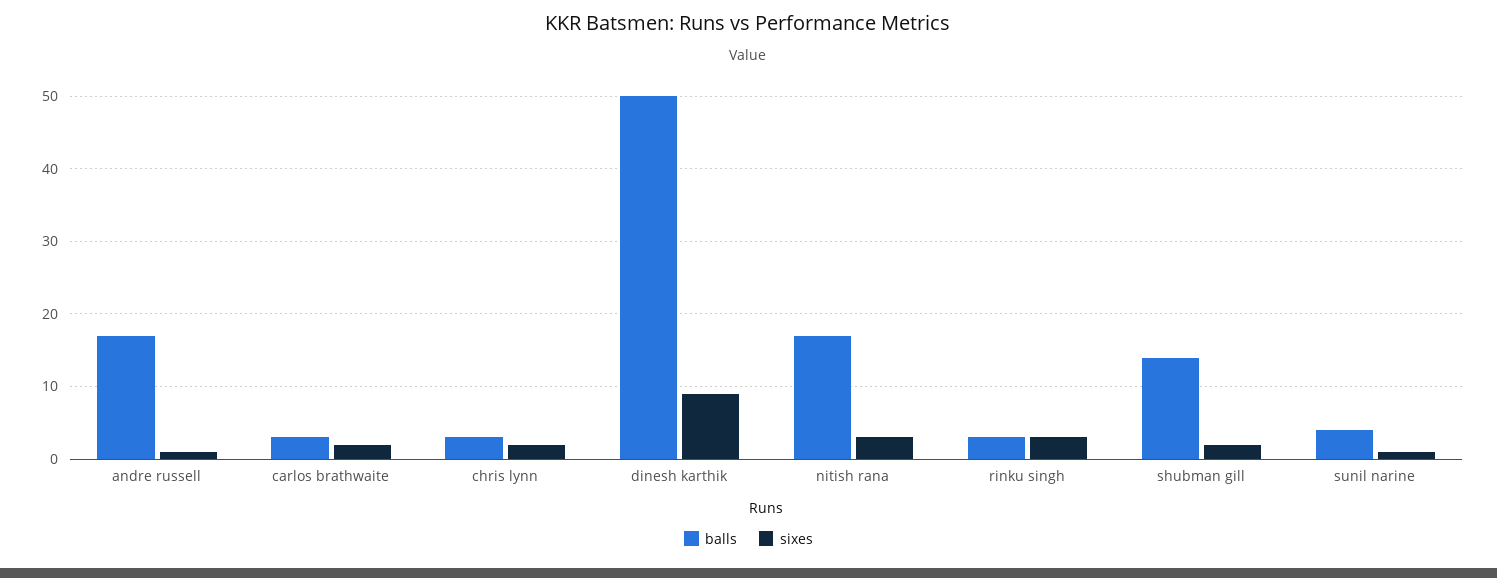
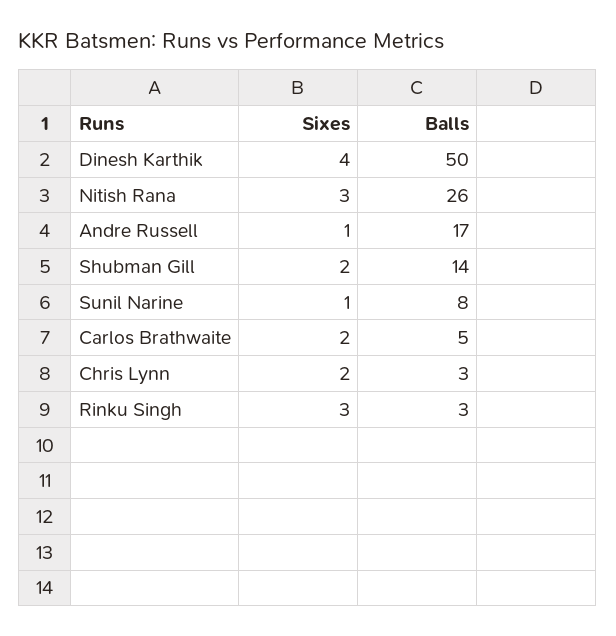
balls, carlos brathwaite: 3 -> 5
sixes, dinesh karthik: 9 -> 4
balls, nitish rana: 17 -> 26
balls, sunil narine: 4 -> 8

